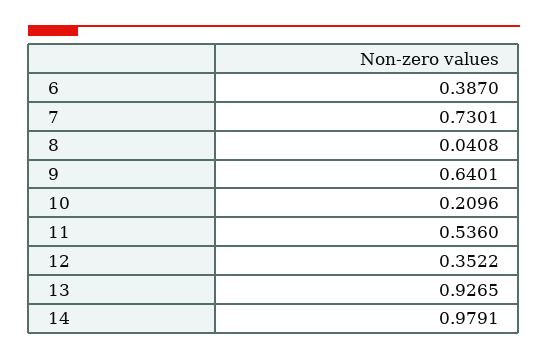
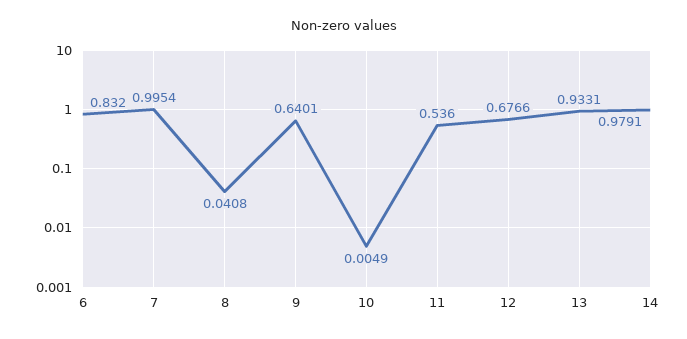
6: 0.387 -> 0.832
7: 0.7301 -> 0.9954
10: 0.2096 -> 0.0049
12: 0.3522 -> 0.6766
13: 0.9265 -> 0.9331

